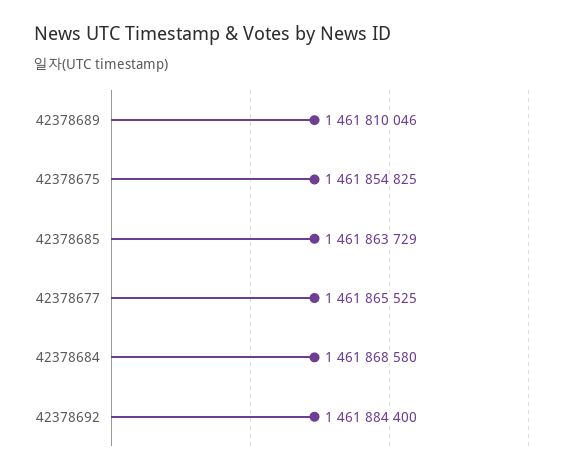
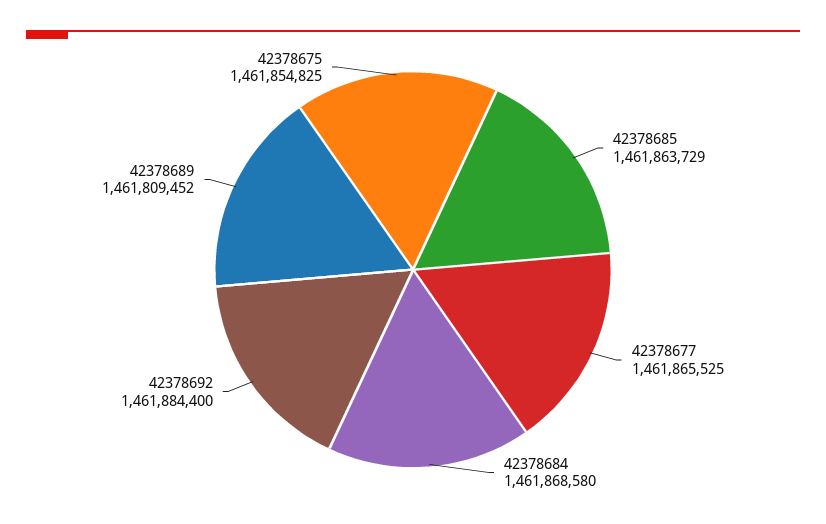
42378689: 1461810046 -> 1461809452

